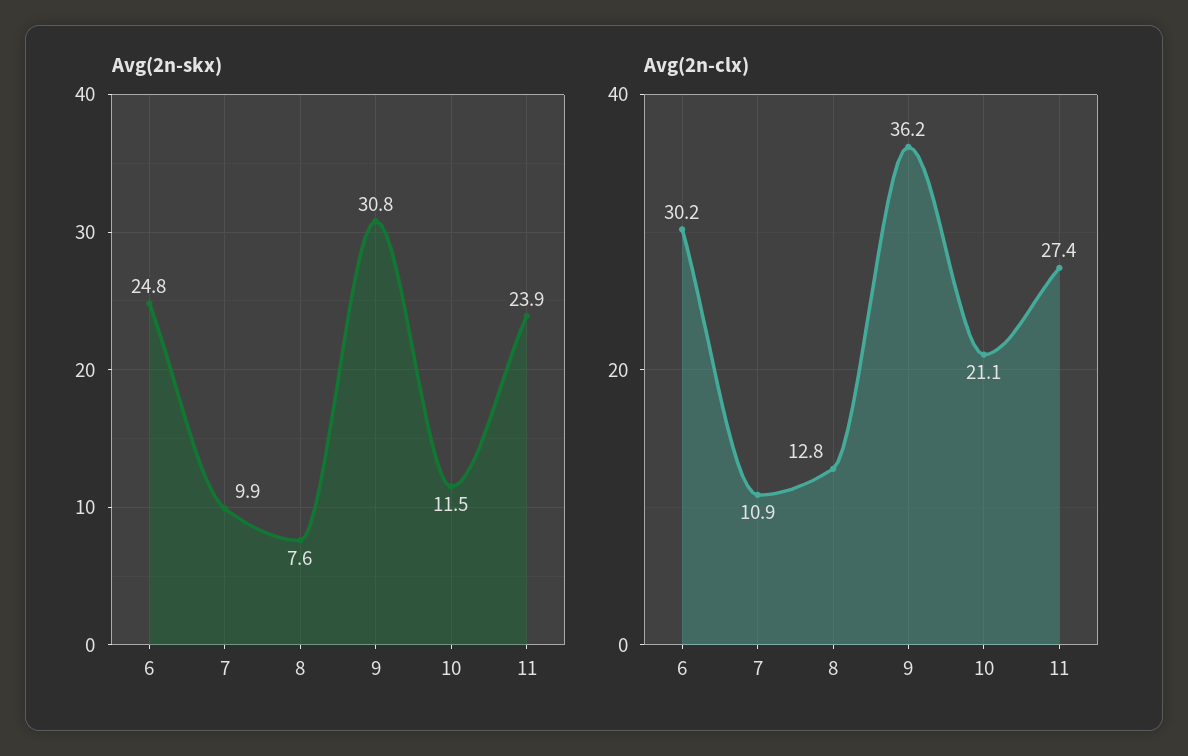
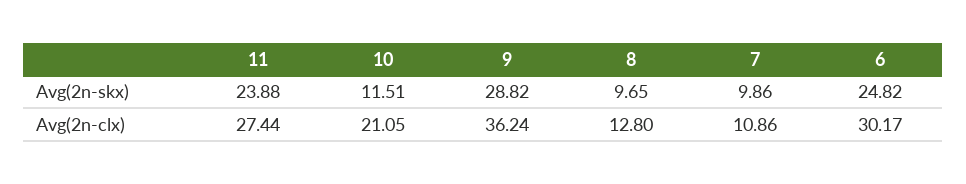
Avg(2n-skx), 8: 7.6 -> 9.65
Avg(2n-skx), 9: 30.8 -> 28.82

